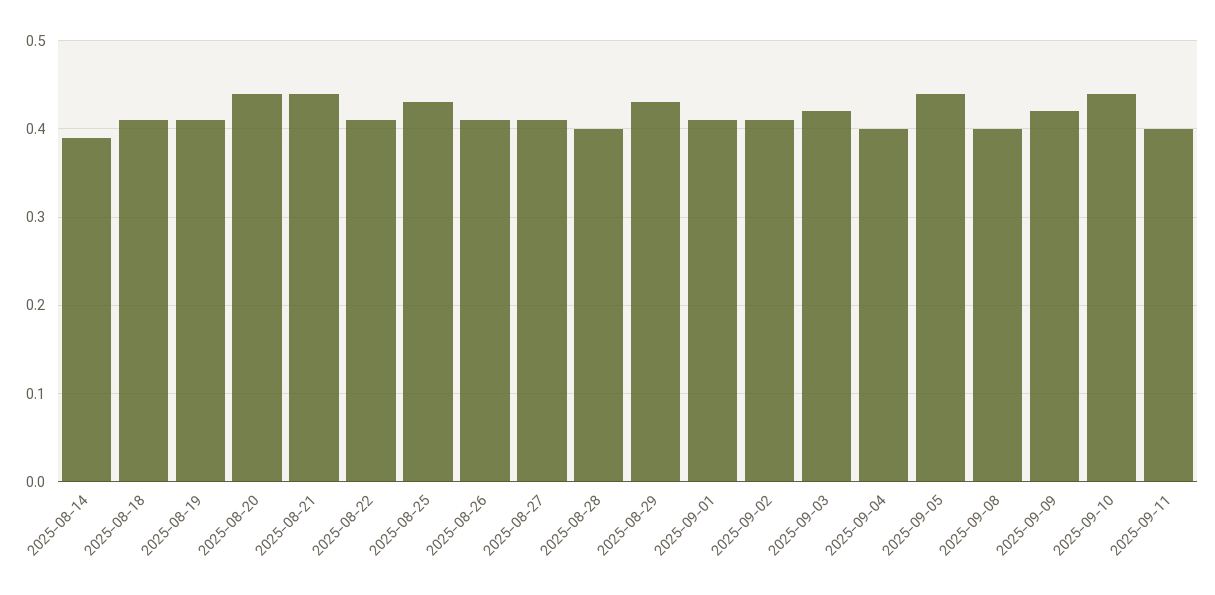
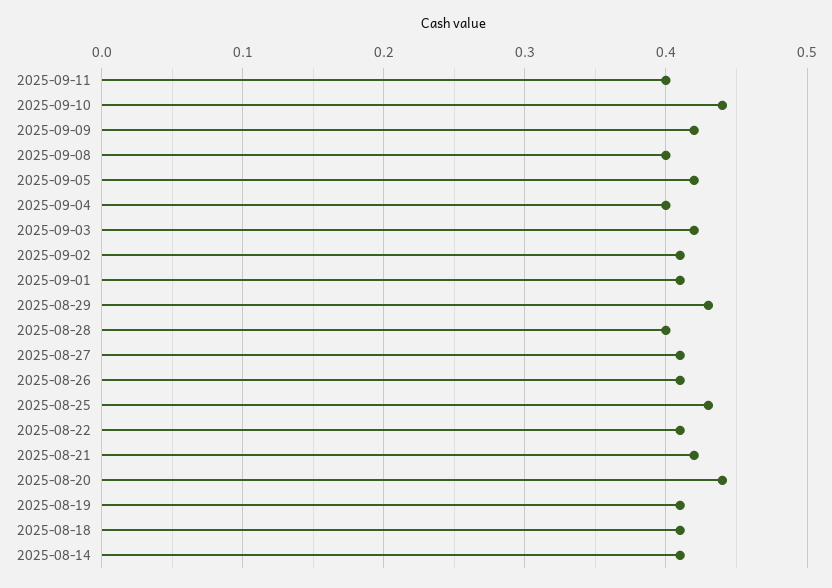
2025-08-14: 0.39 -> 0.41
2025-08-21: 0.44 -> 0.42
2025-09-05: 0.44 -> 0.42

